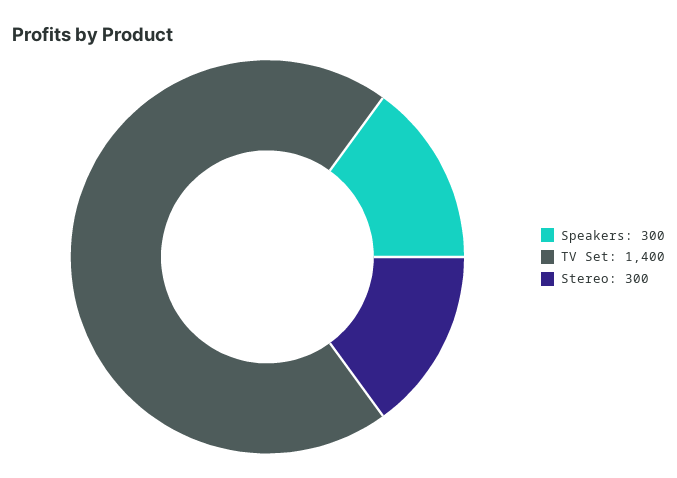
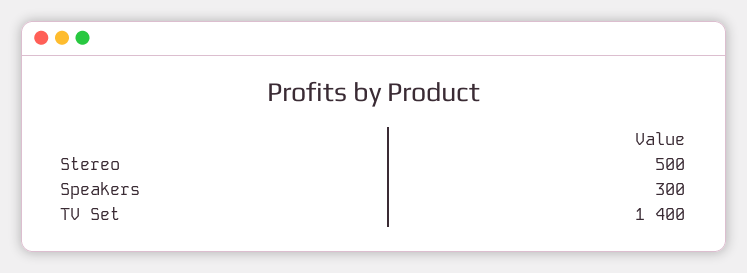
Stereo: 300 -> 500

